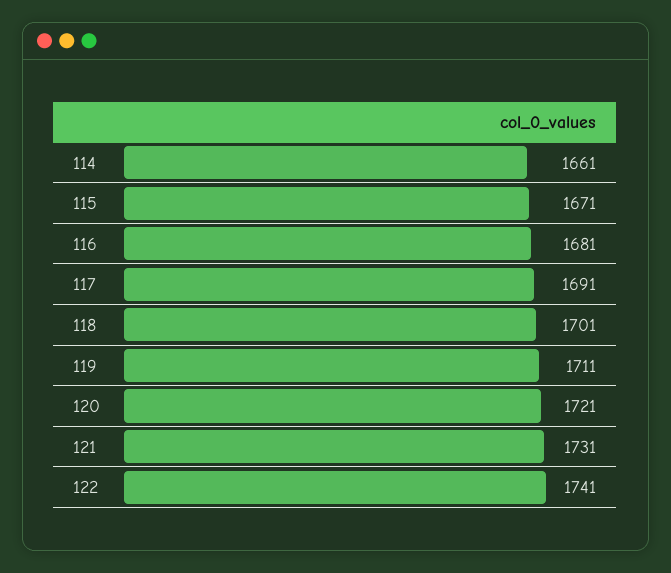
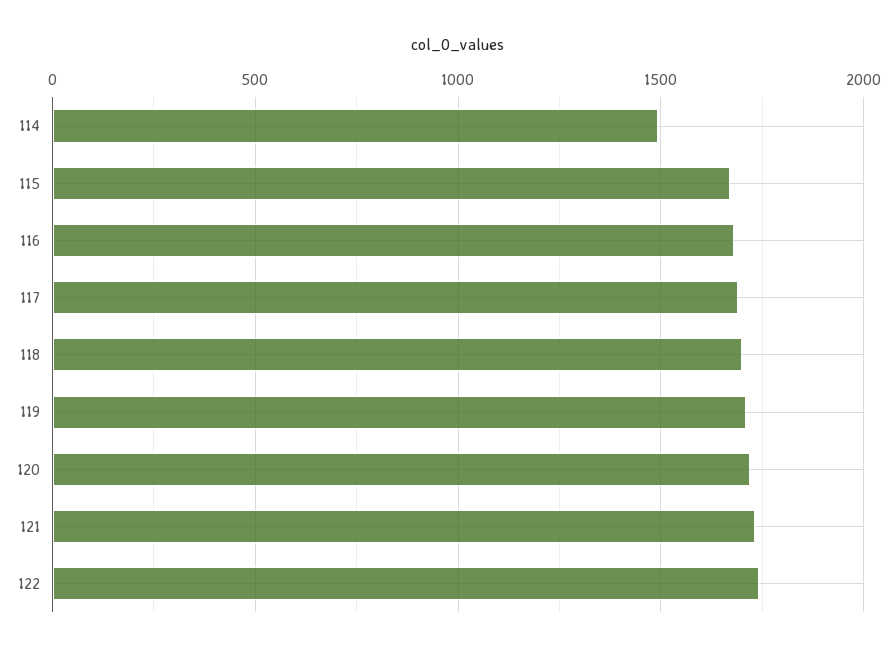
114: 1661 -> 1500

